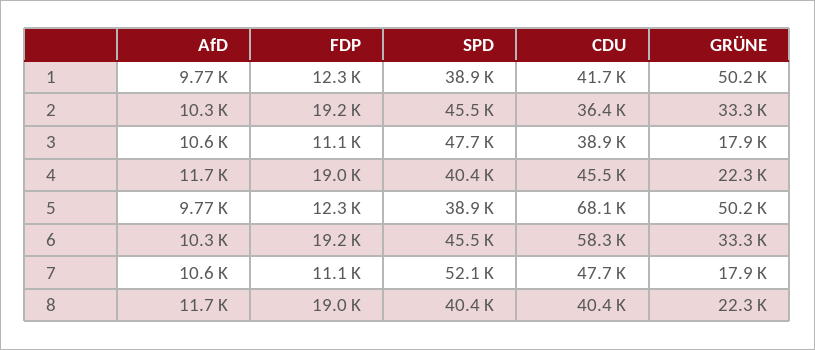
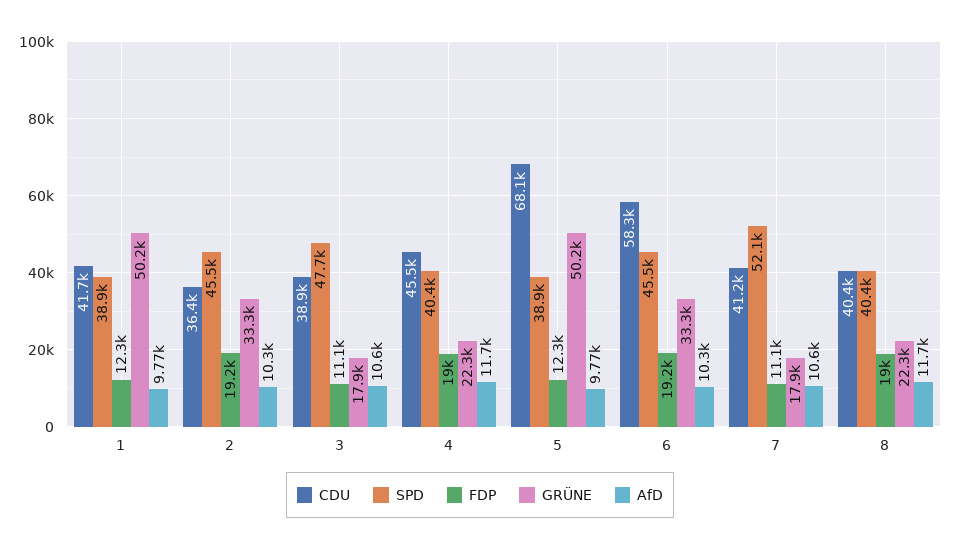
CDU, 7: 47700 -> 41200

